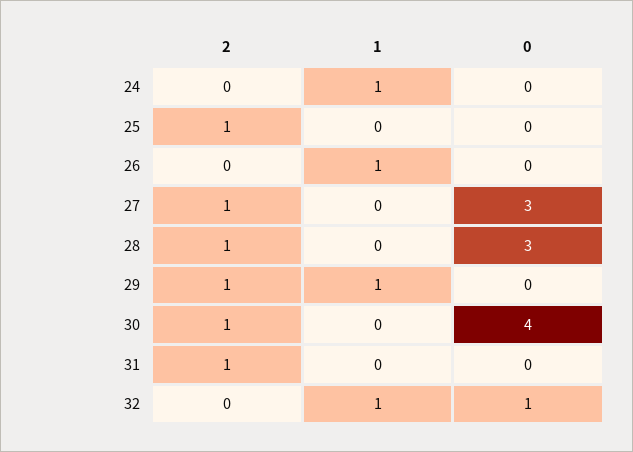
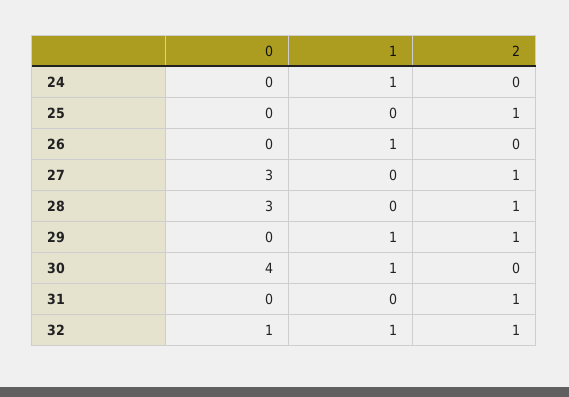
2, 30: 1 -> 0
1, 30: 0 -> 1
2, 32: 0 -> 1

